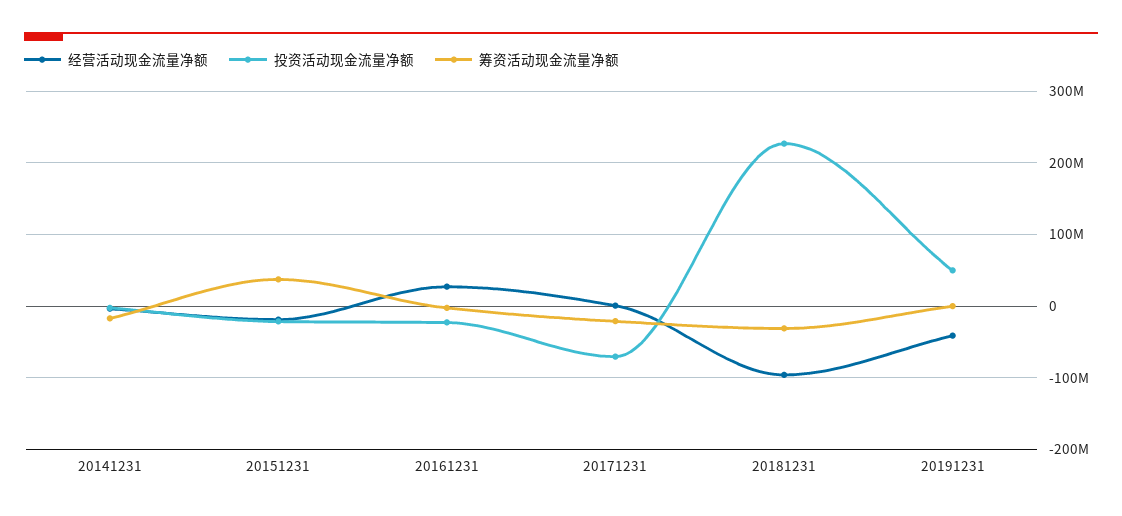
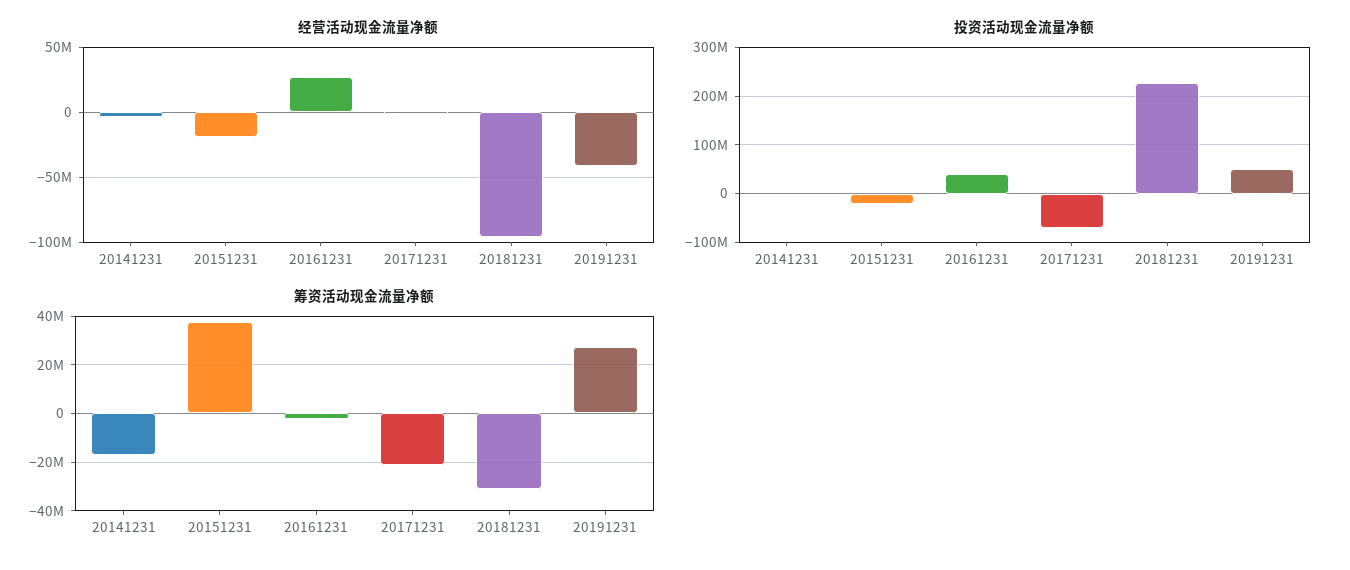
投资活动现金流量净额, 20161231: -20000000 -> 40000000
筹资活动现金流量净额, 20191231: 0 -> 27500000

